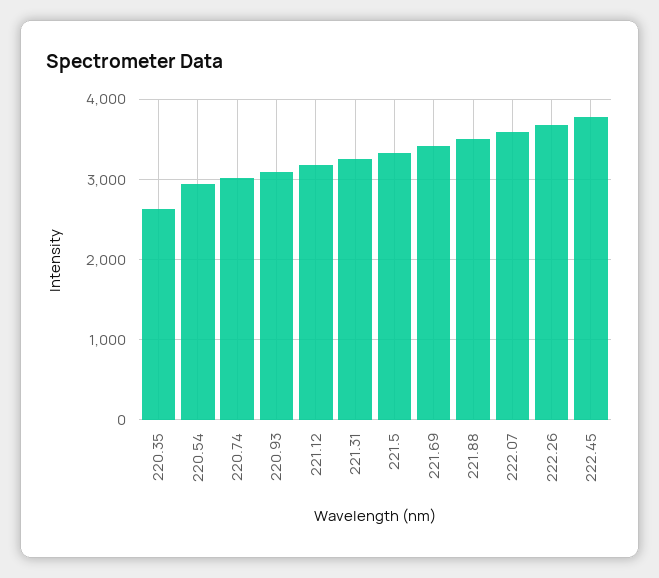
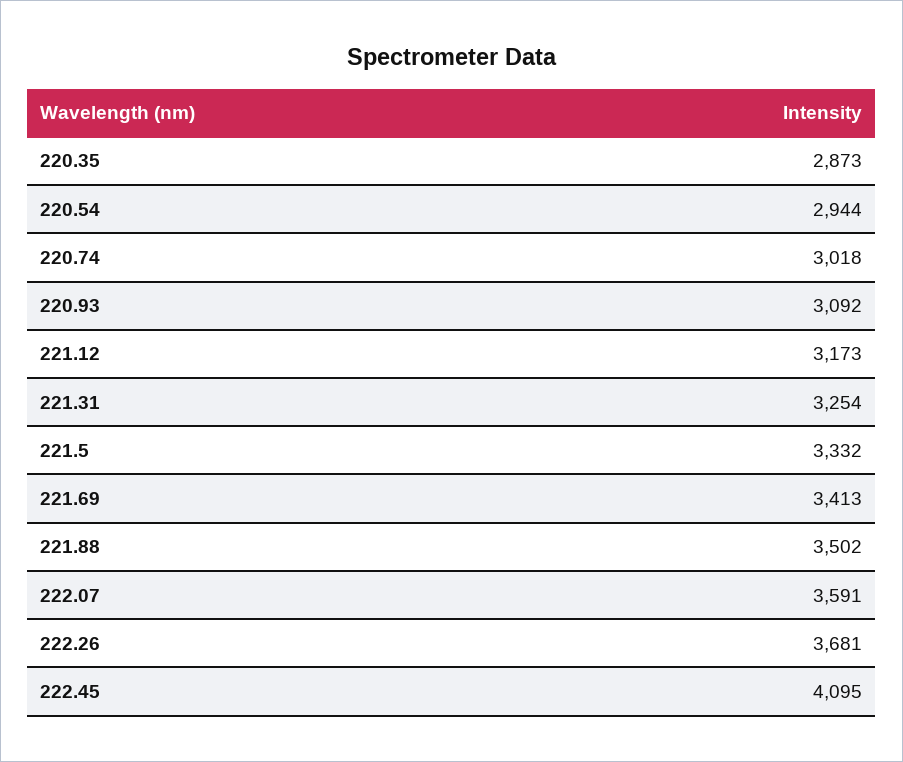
220.35: 2600 -> 2873
222.45: 3800 -> 4095

